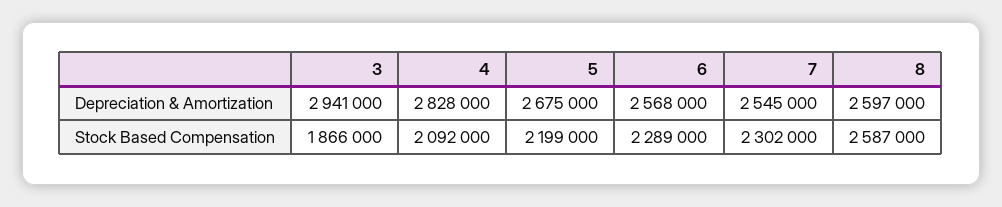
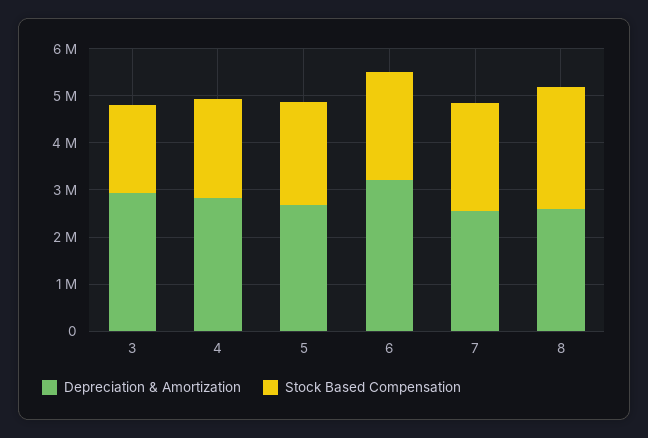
Depreciation & Amortization, 6: 2568000 -> 3200000

